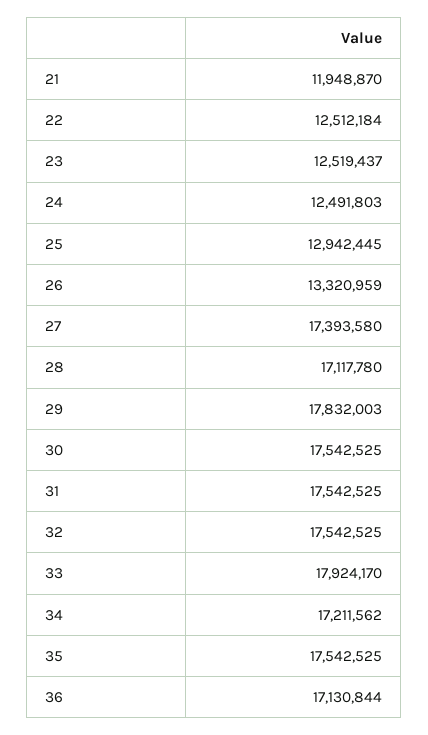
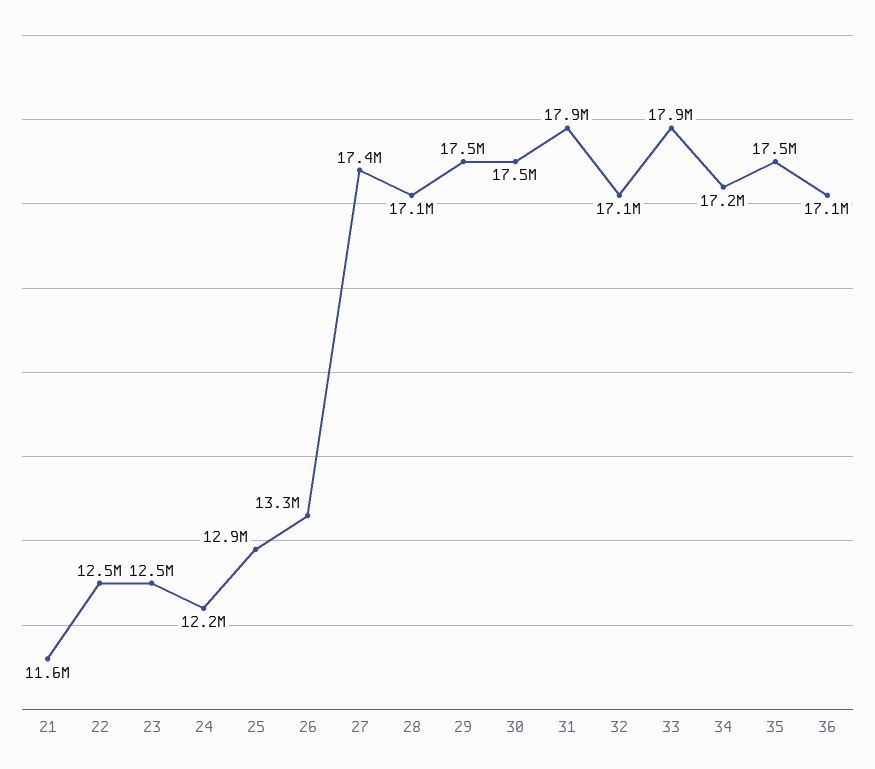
21: 11948870 -> 11600000
24: 12491803 -> 12200000
29: 17832003 -> 17500000
31: 17542525 -> 17900000
32: 17542525 -> 17100000

